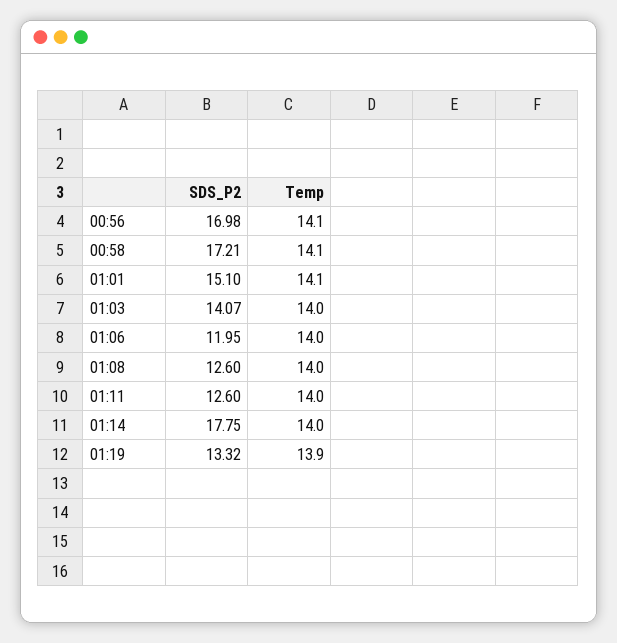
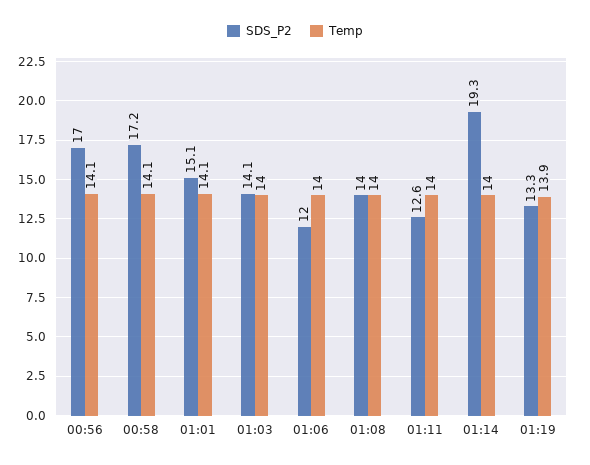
SDS_P2, 01:08: 12.6 -> 14
SDS_P2, 01:14: 17.75 -> 19.3

